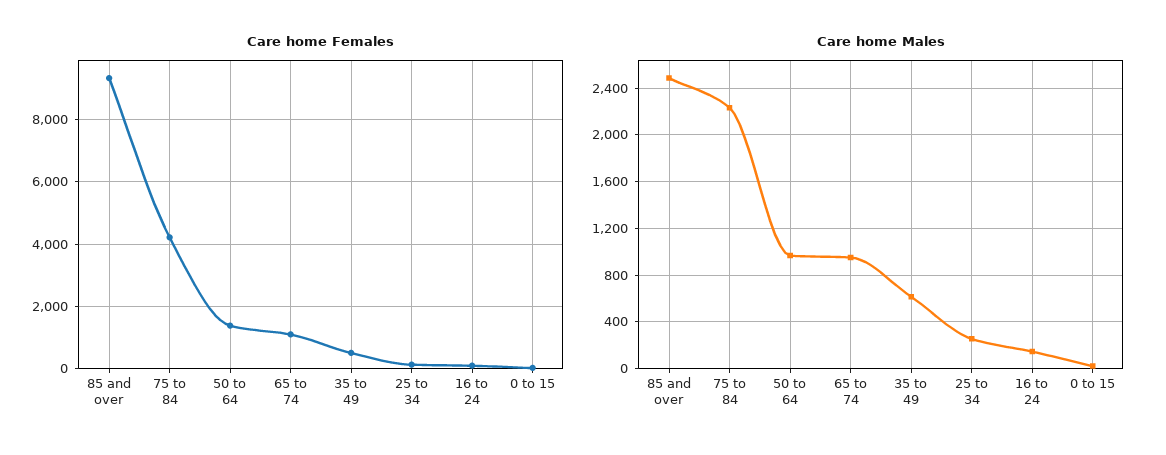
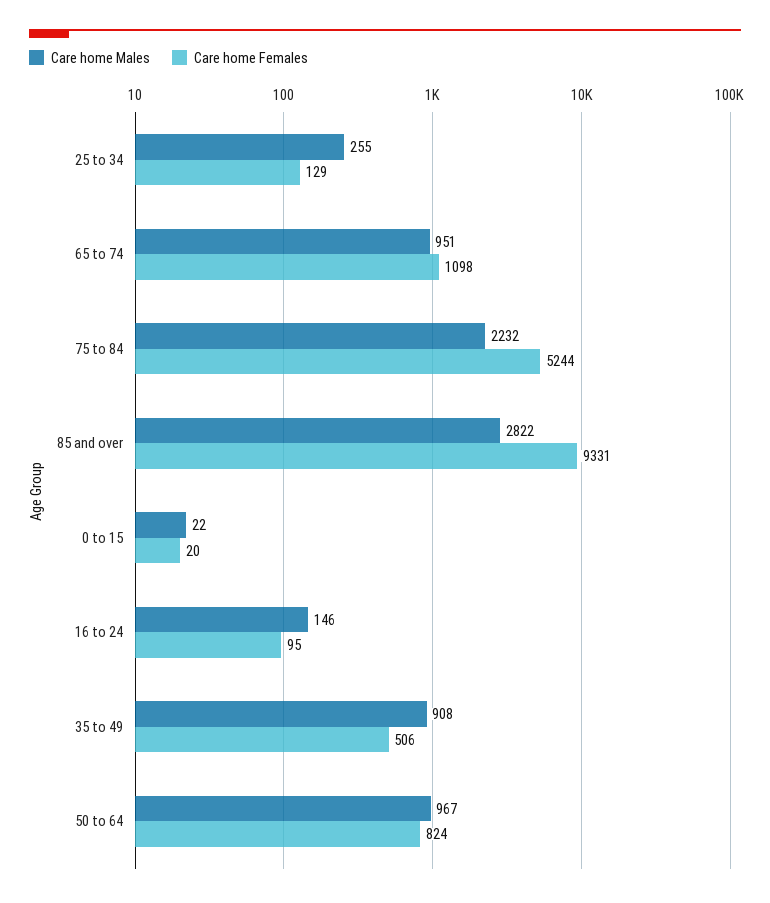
Care home Females, 75 to 84: 4200 -> 5244
Care home Females, 50 to 64: 1400 -> 824
Care home Males, 85 and over: 2500 -> 2822
Care home Males, 35 to 49: 600 -> 908

